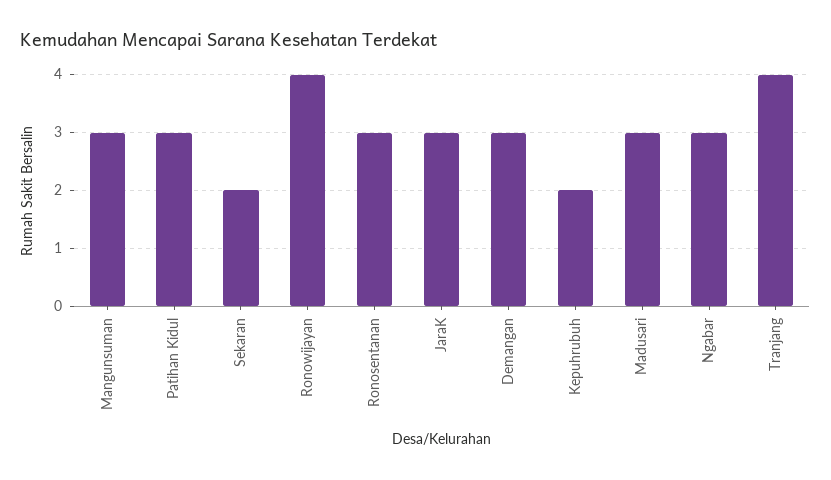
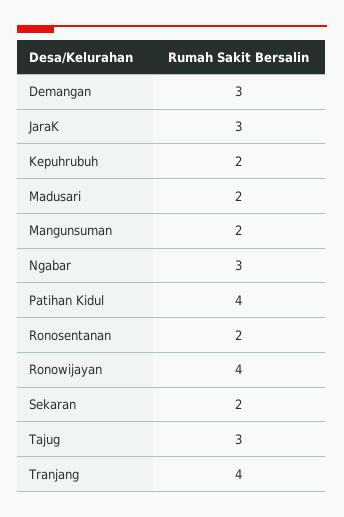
Mangunsuman: 3 -> 2
Patihan Kidul: 3 -> 4
Ronosentanan: 3 -> 2
Madusari: 3 -> 2
Tajug: none -> 3

